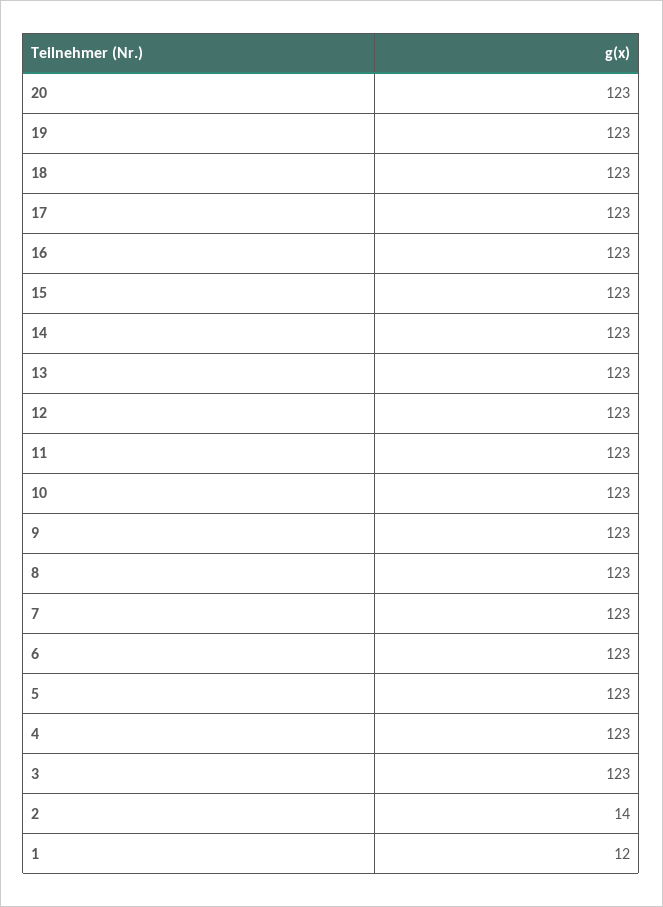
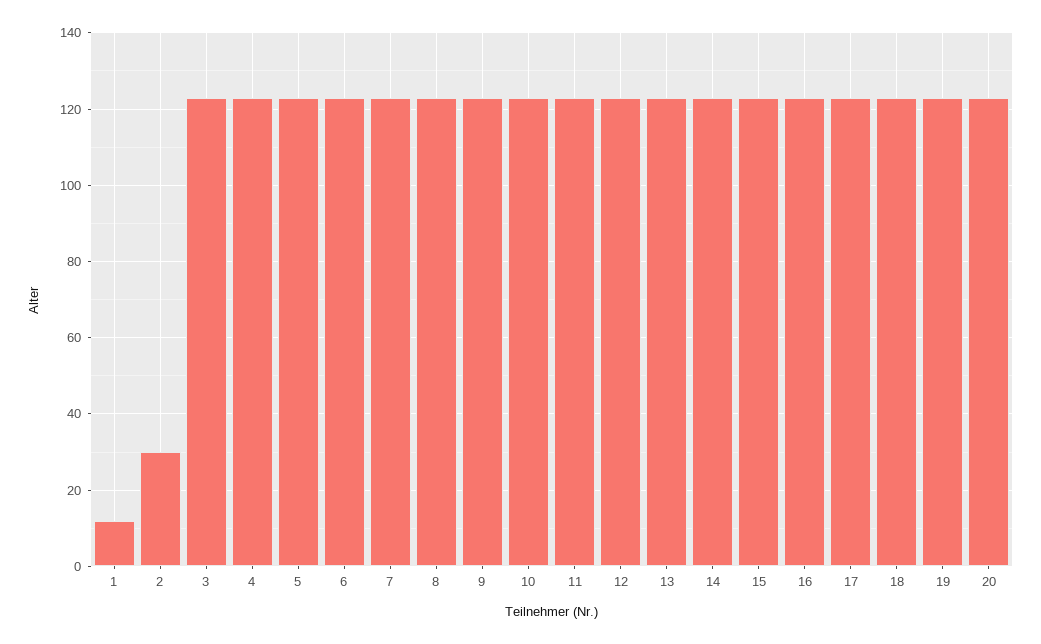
2: 14 -> 30

